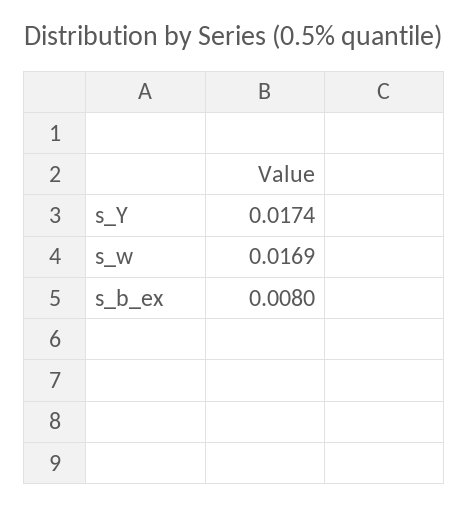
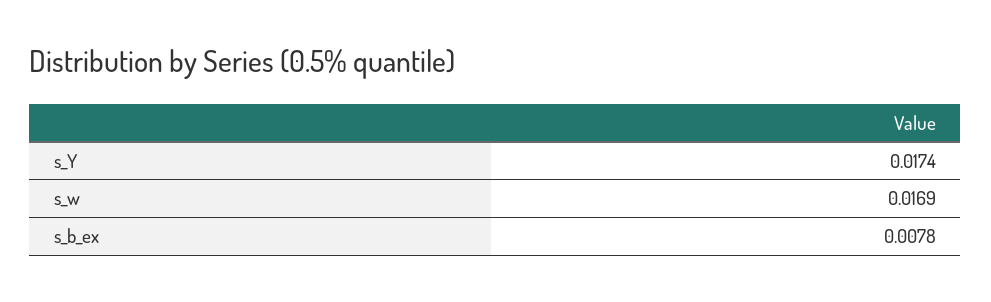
s_b_ex: 0.008 -> 0.0078

